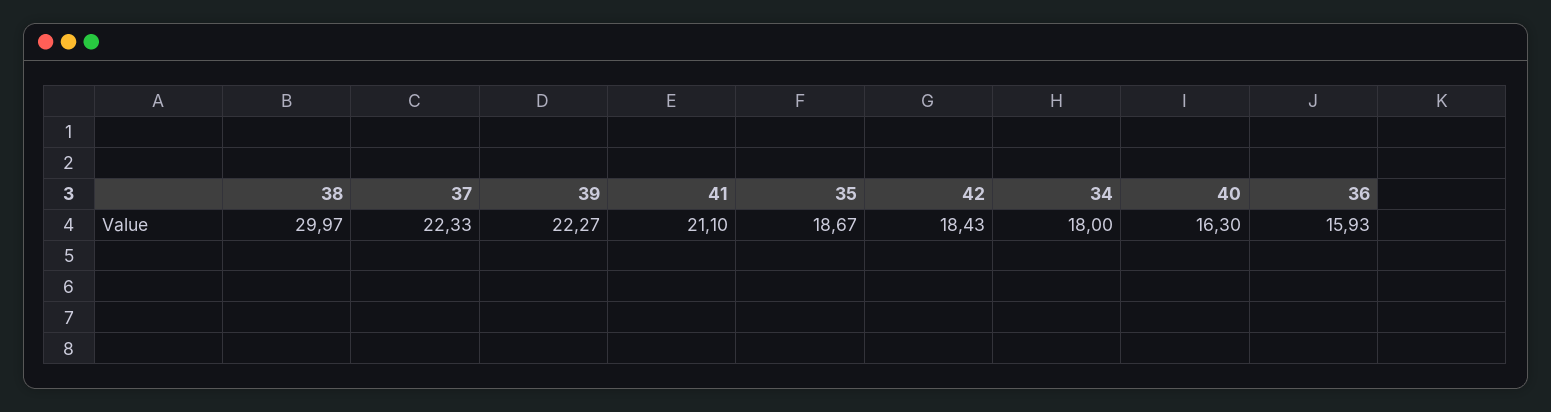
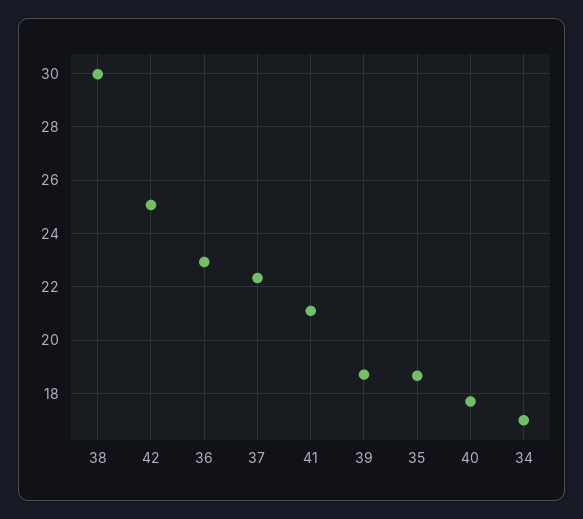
39: 22.27 -> 18.75
42: 18.43 -> 25
34: 18 -> 17
40: 16.3 -> 17.75
36: 15.93 -> 23

